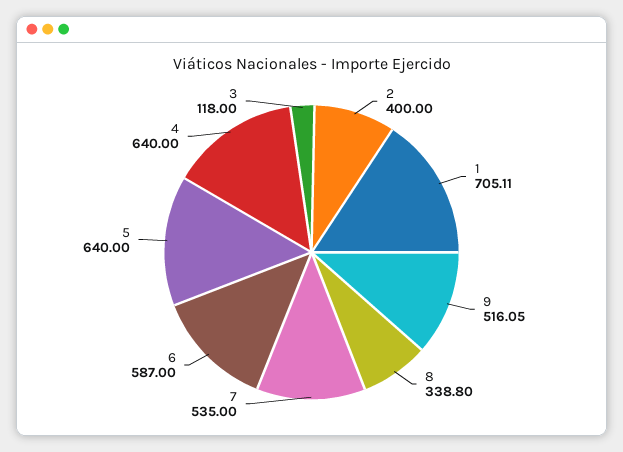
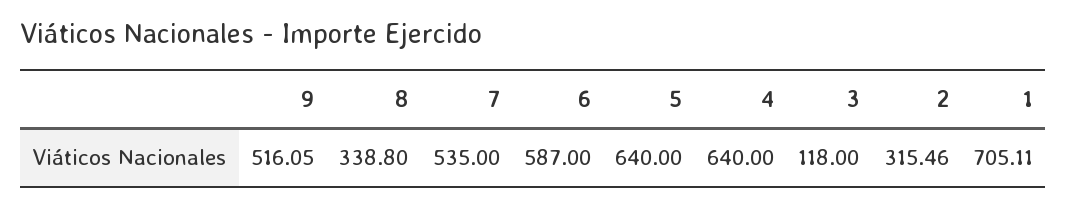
2: 400 -> 315.46

